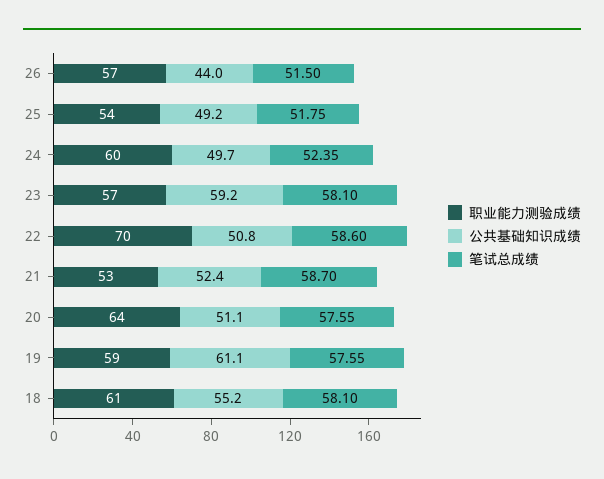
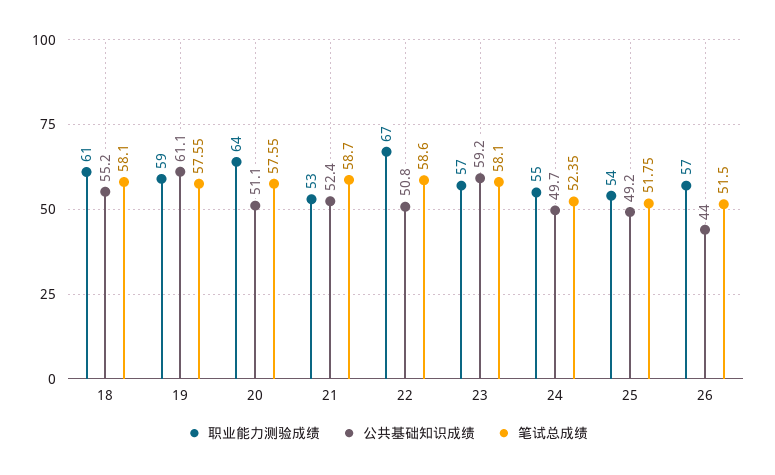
职业能力测验成绩, 24: 60 -> 55
职业能力测验成绩, 22: 70 -> 67

